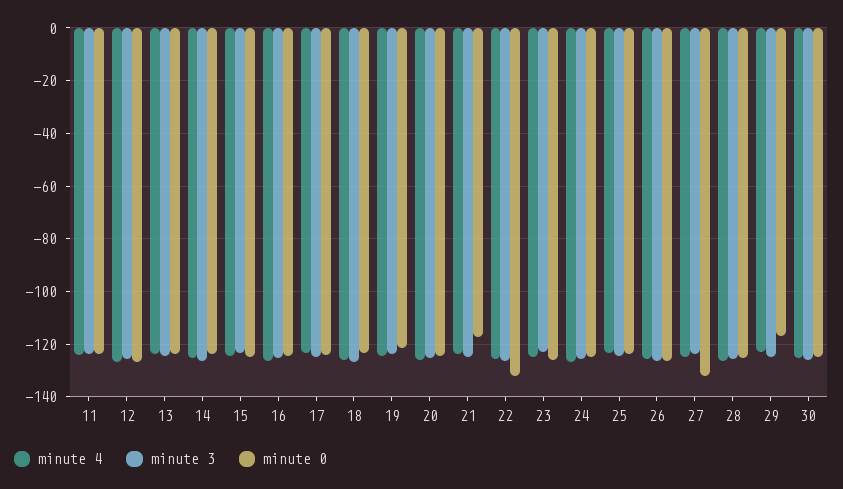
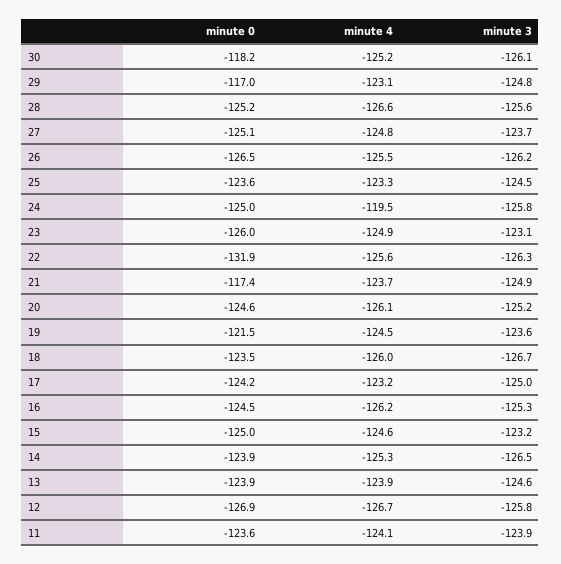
minute 4, 24: -127.5 -> -119.5
minute 0, 27: -132.5 -> -125.1
minute 0, 30: -125 -> -118.2

